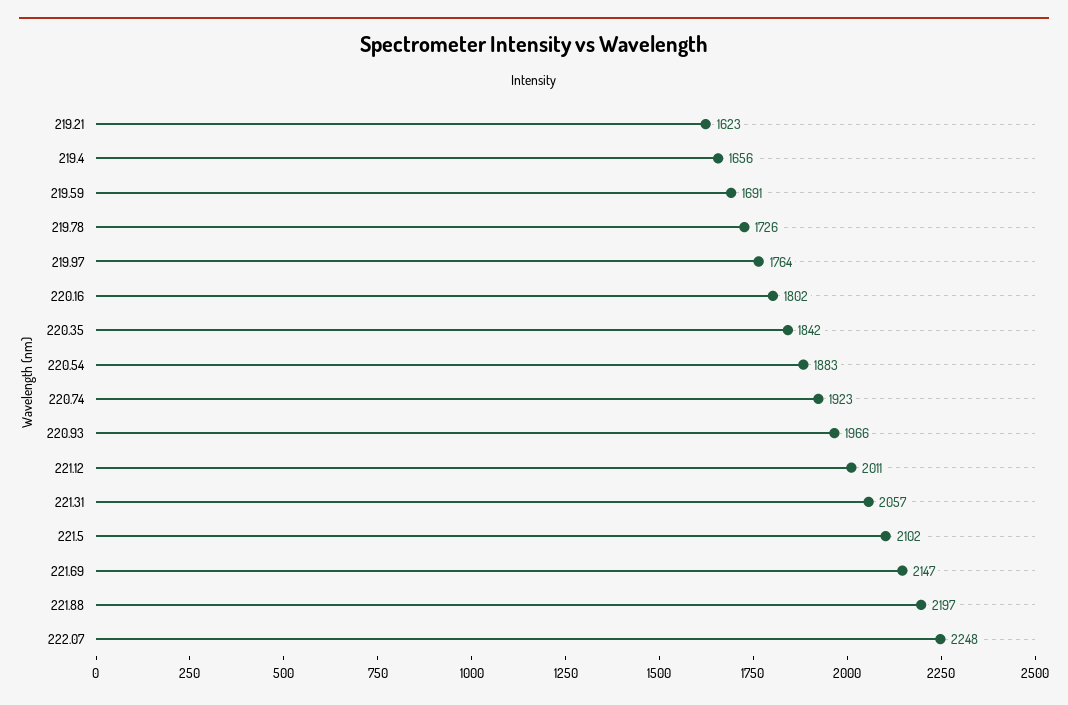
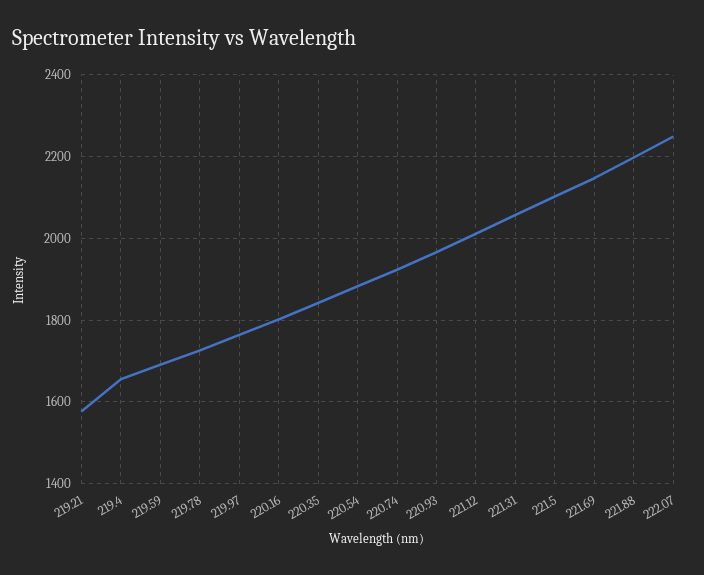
219.21: 1623 -> 1580

